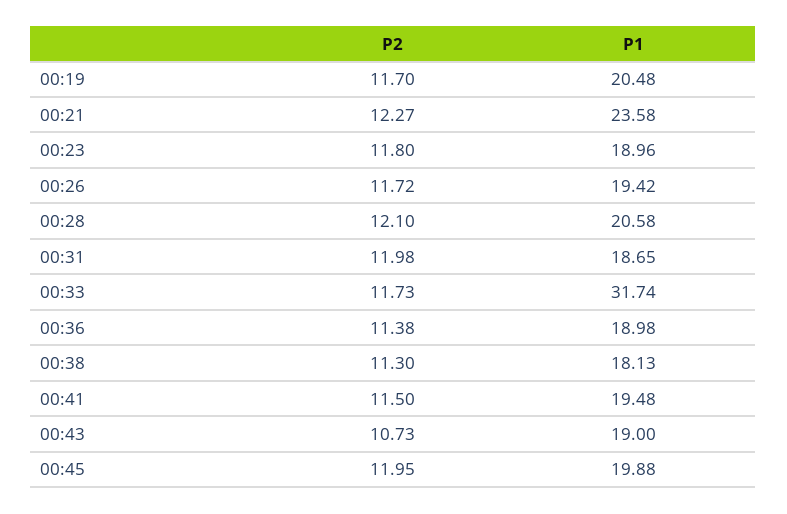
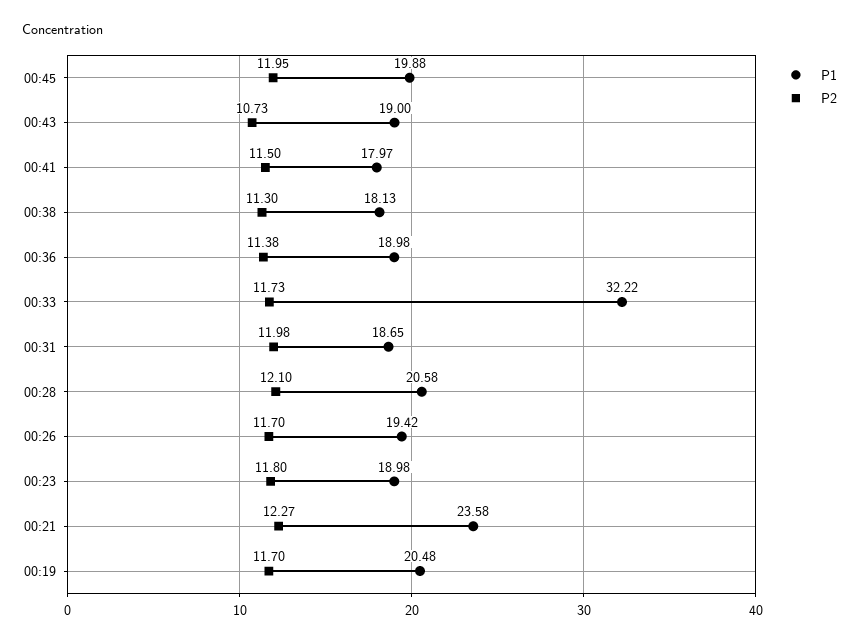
P1, 00:23: 18.96 -> 18.98
P2, 00:26: 11.72 -> 11.7
P1, 00:33: 31.74 -> 32.22
P1, 00:41: 19.48 -> 17.97

